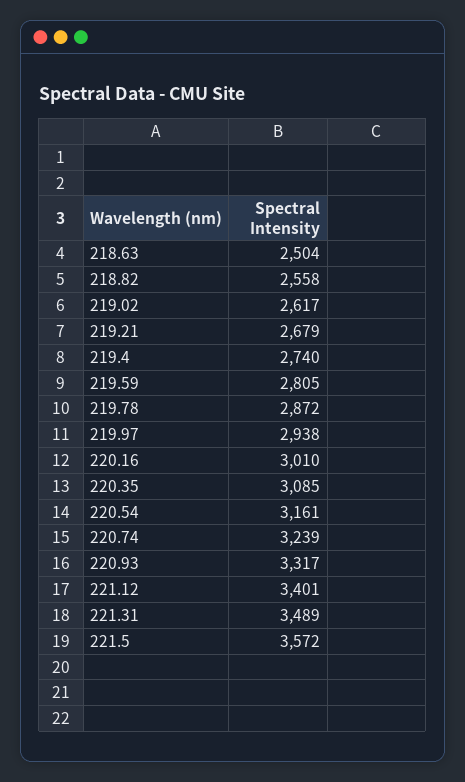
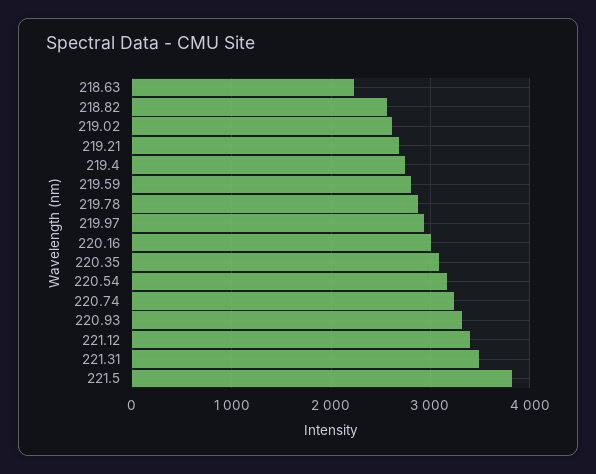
218.63: 2504 -> 2200
221.5: 3572 -> 3800

